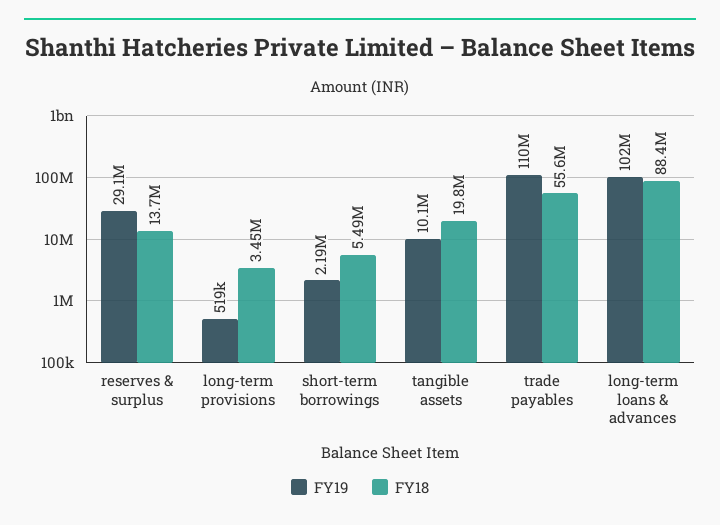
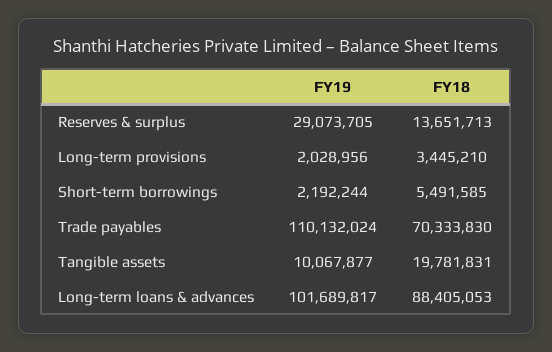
FY19, long-term provisions: 519000 -> 2028956
FY18, trade payables: 55600000 -> 70333830

